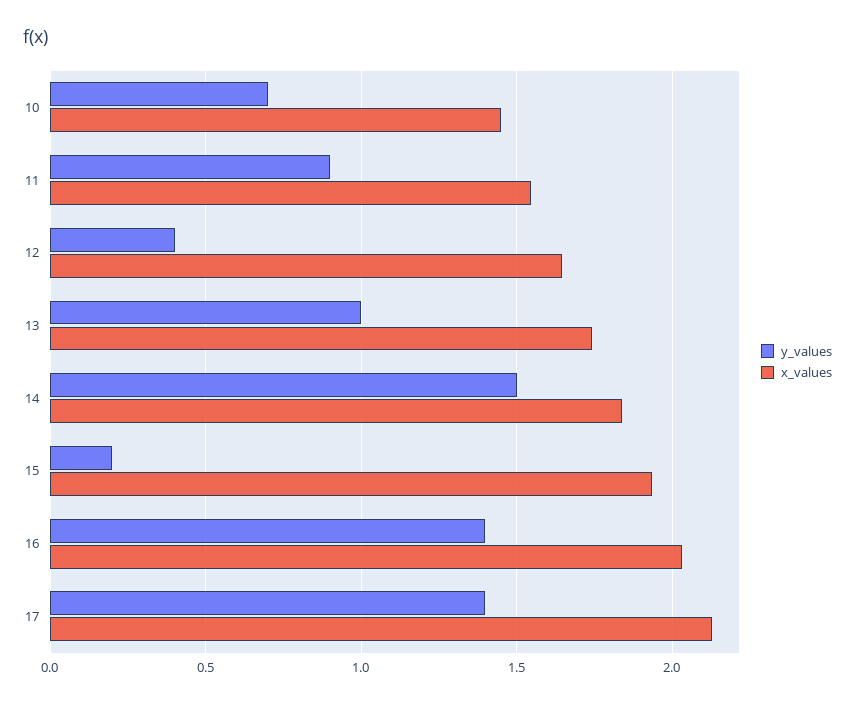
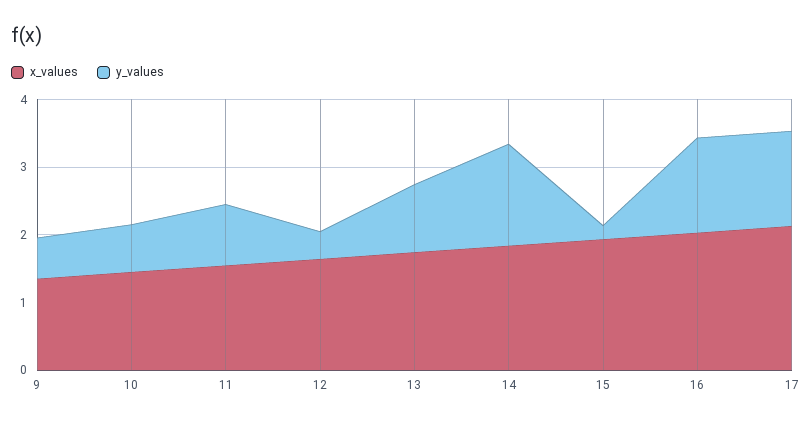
x_values, 9: none -> 1.4
y_values, 9: none -> 0.6

